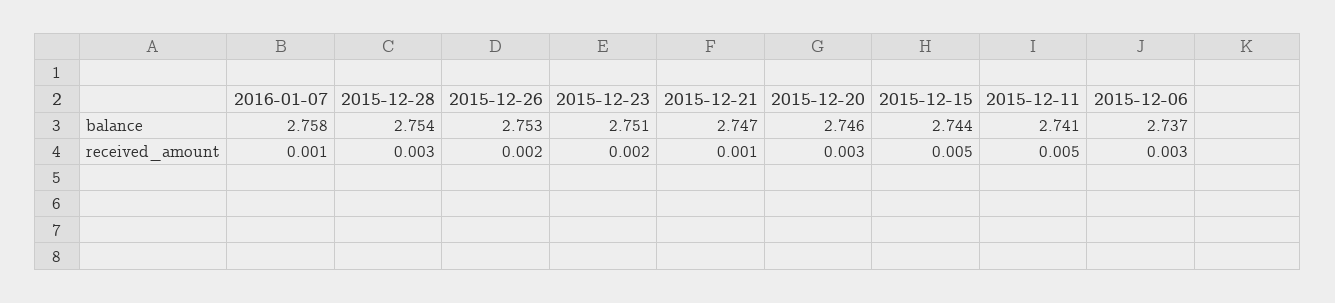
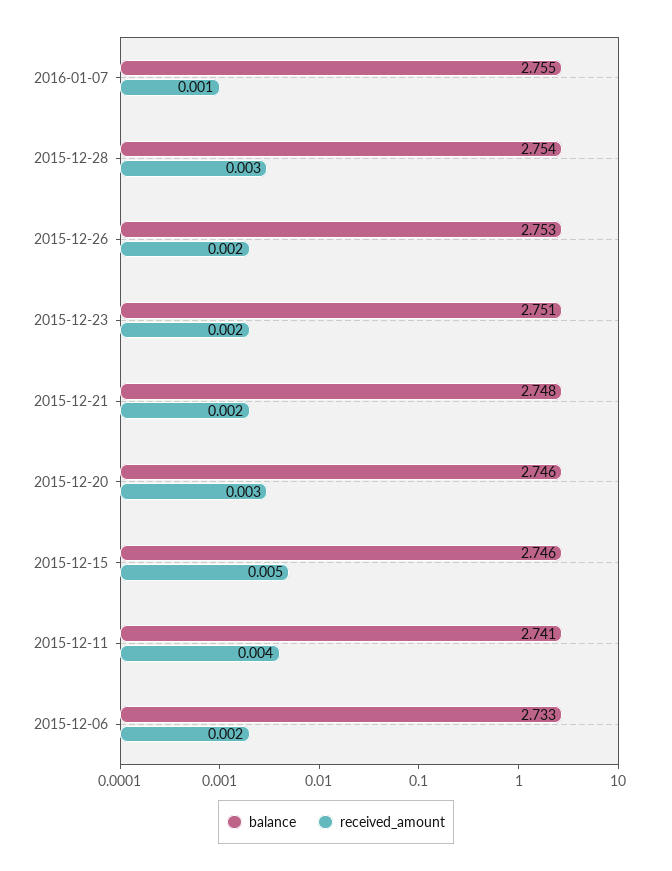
balance, 2016-01-07: 2.758 -> 2.755
balance, 2015-12-21: 2.747 -> 2.748
balance, 2015-12-15: 2.744 -> 2.746
balance, 2015-12-06: 2.737 -> 2.733
received_amount, 2015-12-21: 0.001 -> 0.002
received_amount, 2015-12-11: 0.005 -> 0.004
received_amount, 2015-12-06: 0.003 -> 0.002

